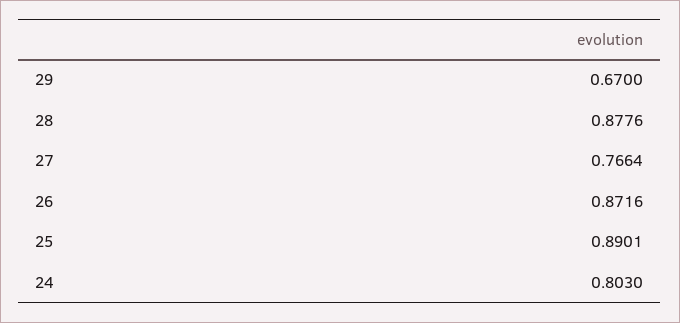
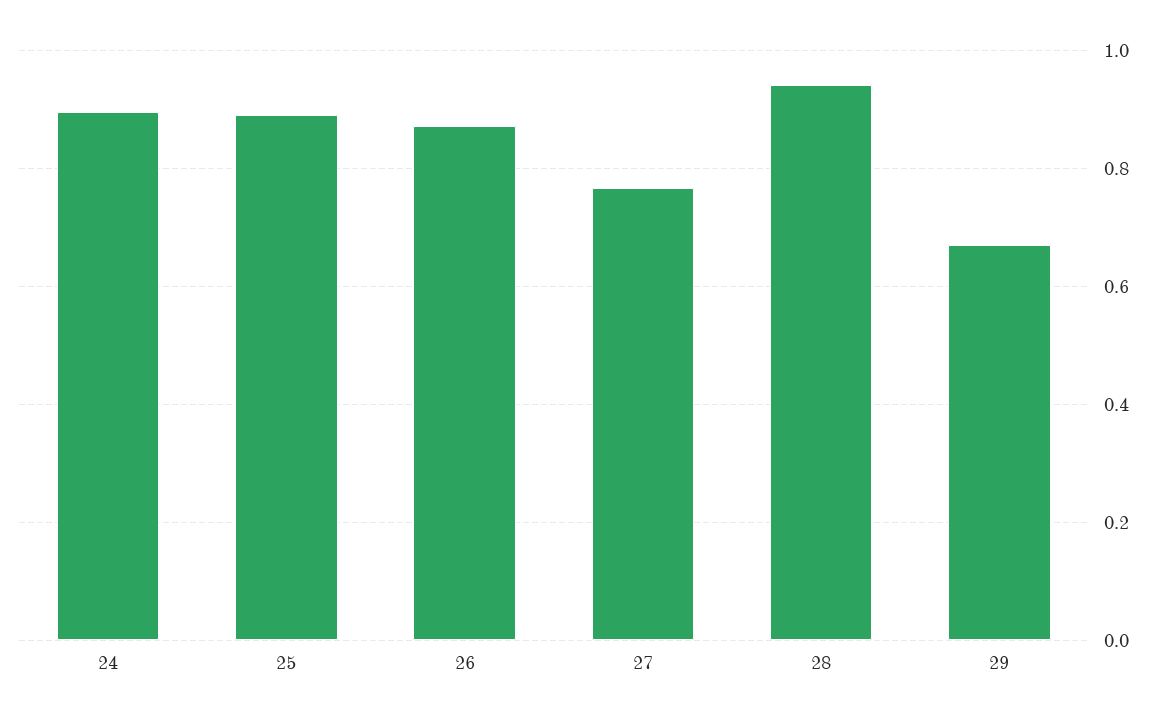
28: 0.8776 -> 0.94
24: 0.803 -> 0.9

